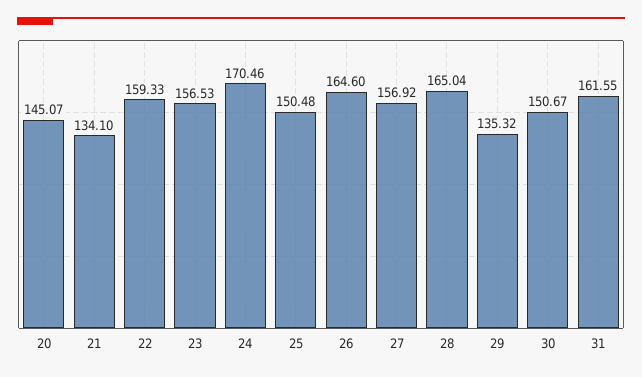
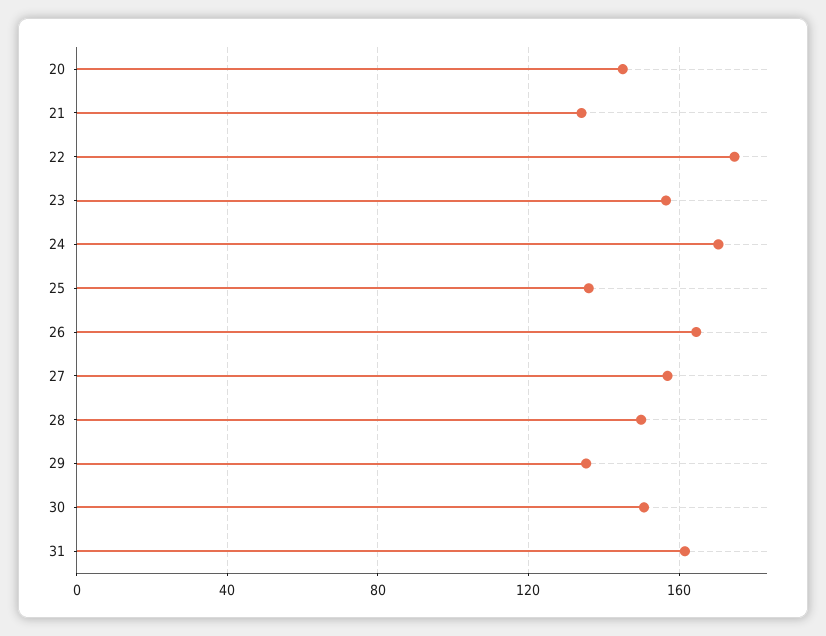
22: 159.33 -> 175
25: 150.48 -> 135
28: 165.04 -> 150

